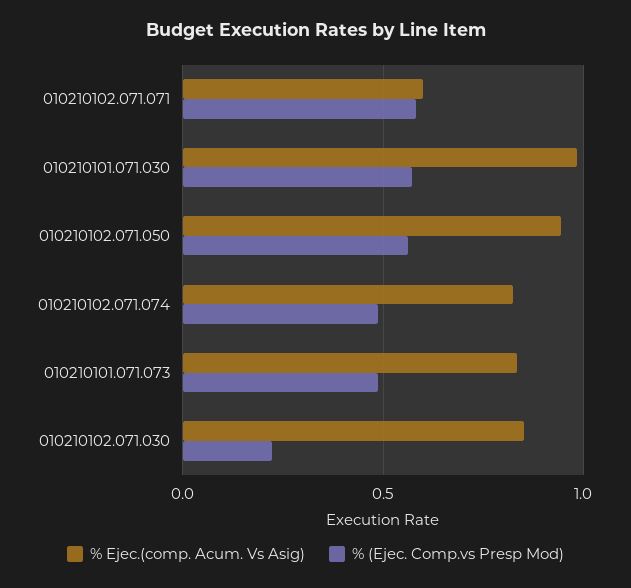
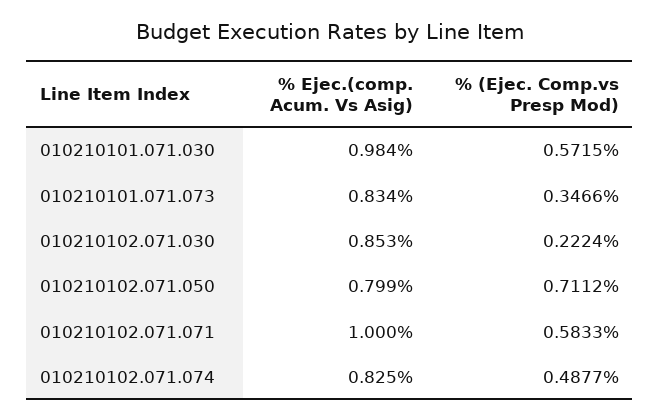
% Ejec.(comp. Acum. Vs Asig), 010210102.071.071: 0.6 -> 1
% Ejec.(comp. Acum. Vs Asig), 010210102.071.050: 0.95 -> 0.799
% (Ejec. Comp.vs Presp Mod), 010210102.071.050: 0.55 -> 0.7112
% (Ejec. Comp.vs Presp Mod), 010210101.071.073: 0.5 -> 0.3466

